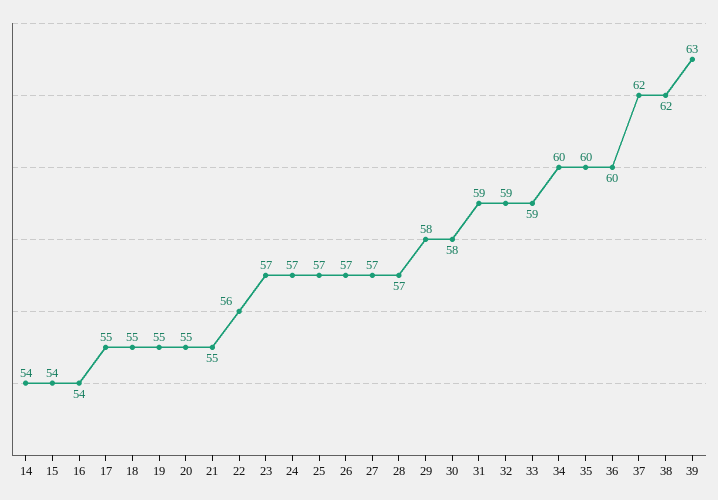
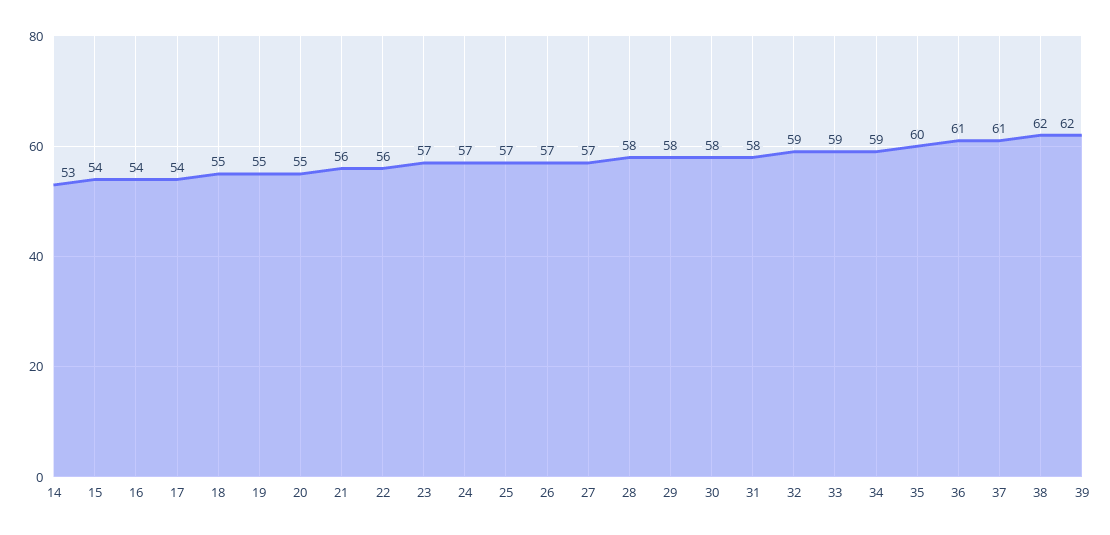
14: 54 -> 53
17: 55 -> 54
21: 55 -> 56
28: 57 -> 58
31: 59 -> 58
34: 60 -> 59
36: 60 -> 61
37: 62 -> 61
39: 63 -> 62

